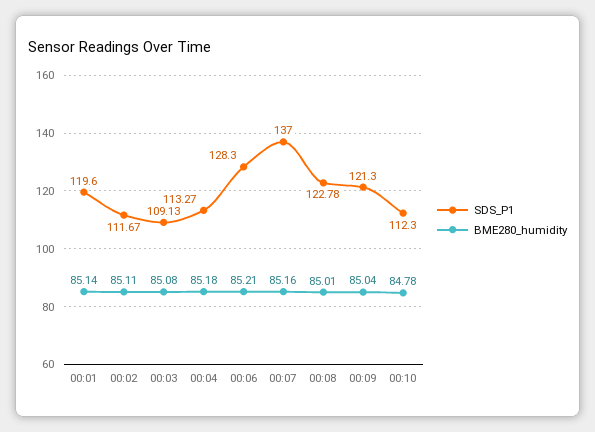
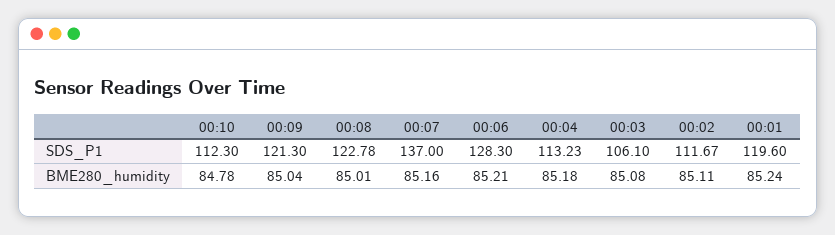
BME280_humidity, 00:01: 85.14 -> 85.24
SDS_P1, 00:03: 109.13 -> 106.1
SDS_P1, 00:04: 113.27 -> 113.23

